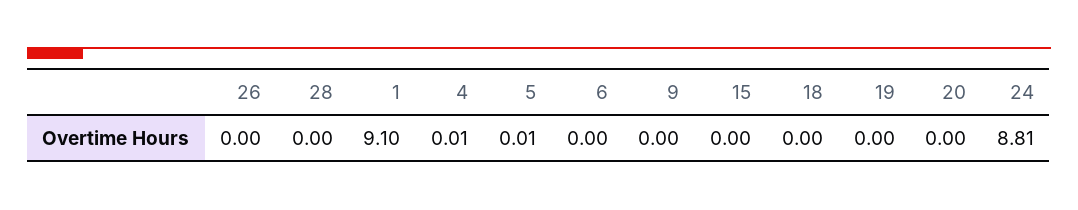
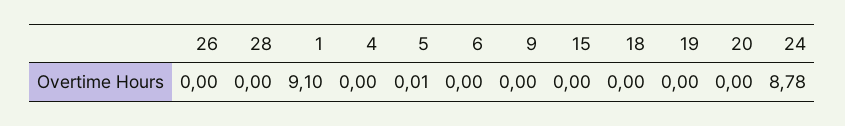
4: 0.01 -> 0
24: 8.81 -> 8.78

